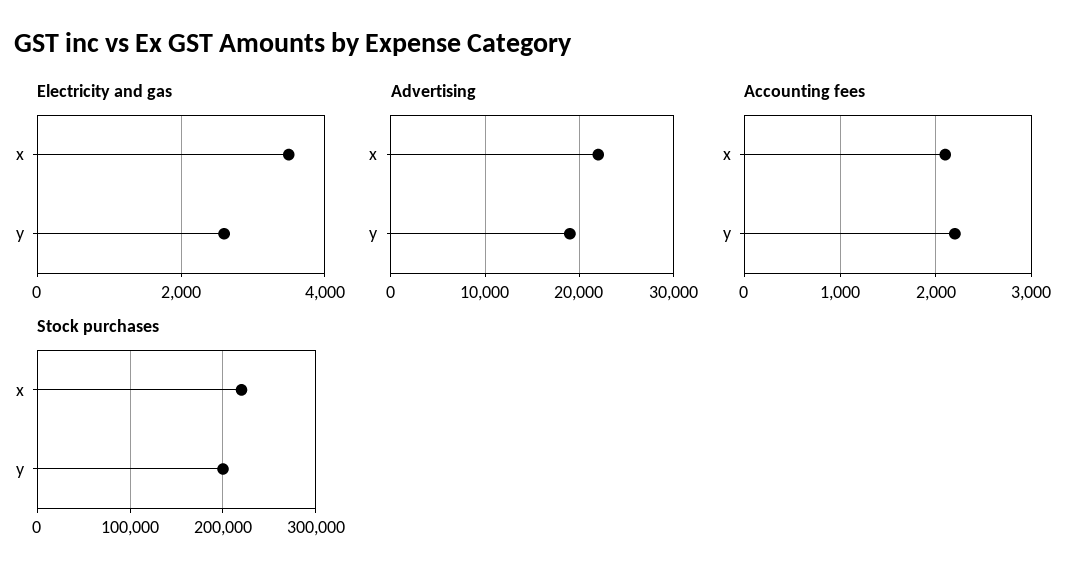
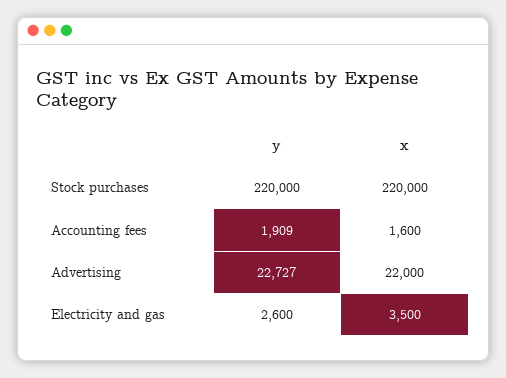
Advertising, y: 19000 -> 22727
Accounting fees, x: 2100 -> 1600
Accounting fees, y: 2200 -> 1909
Stock purchases, y: 200000 -> 220000

